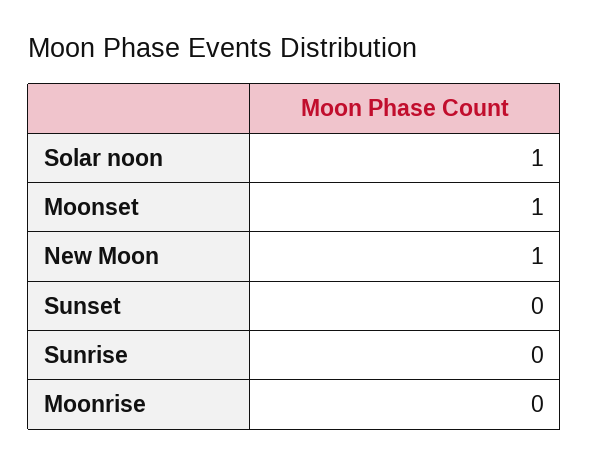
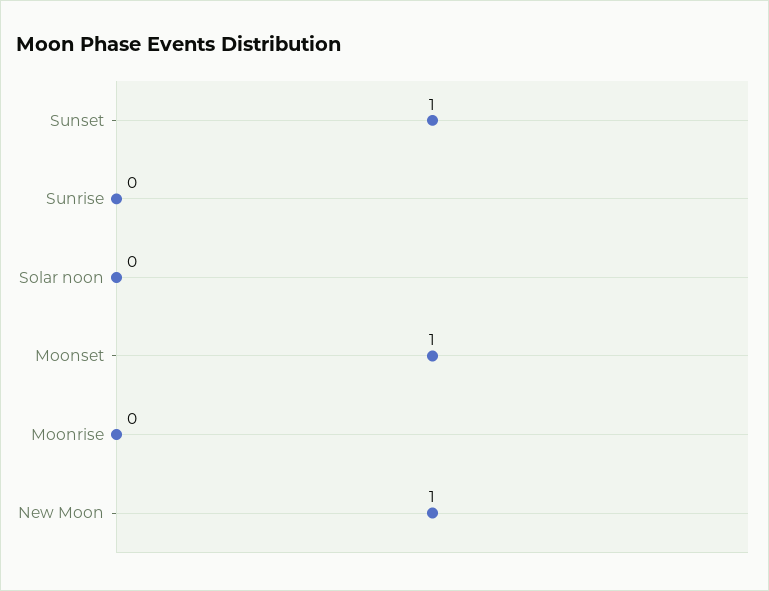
Solar noon: 1 -> 0
Sunset: 0 -> 1

